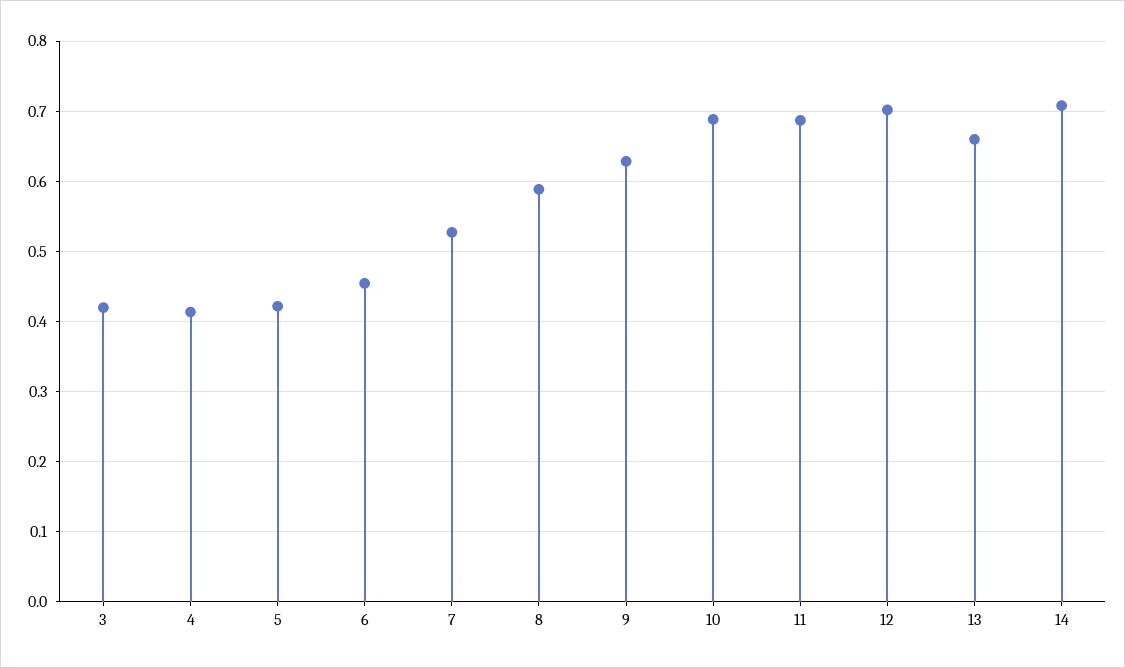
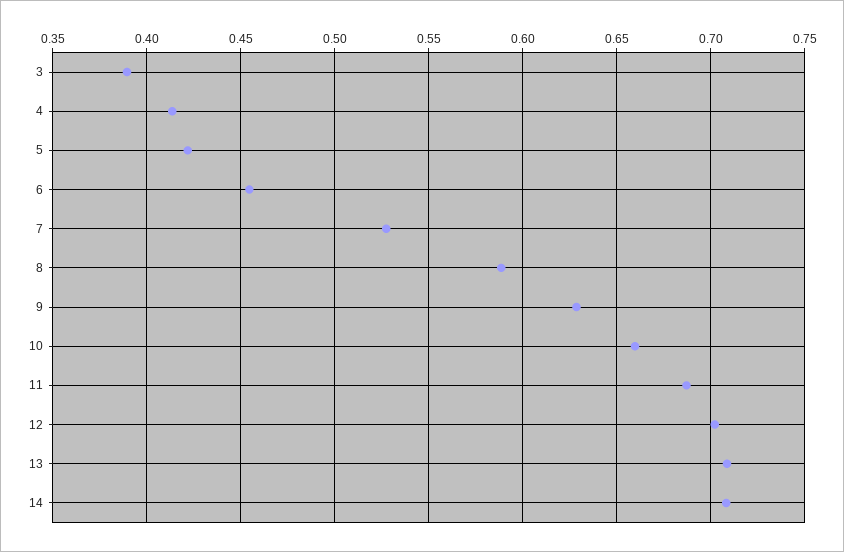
3: 0.42 -> 0.39
10: 0.69 -> 0.66
13: 0.66 -> 0.71

